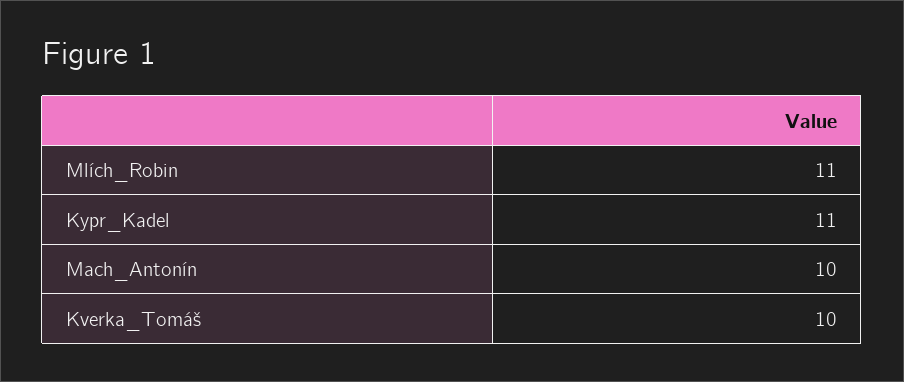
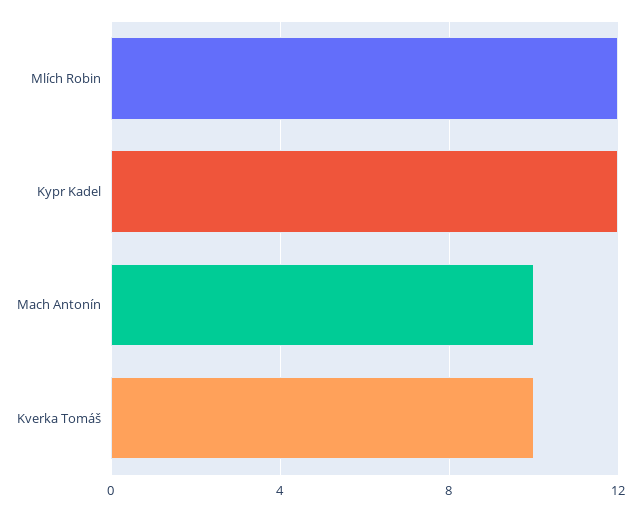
Mlích_Robin: 11 -> 12
Kypr_Kadel: 11 -> 12

